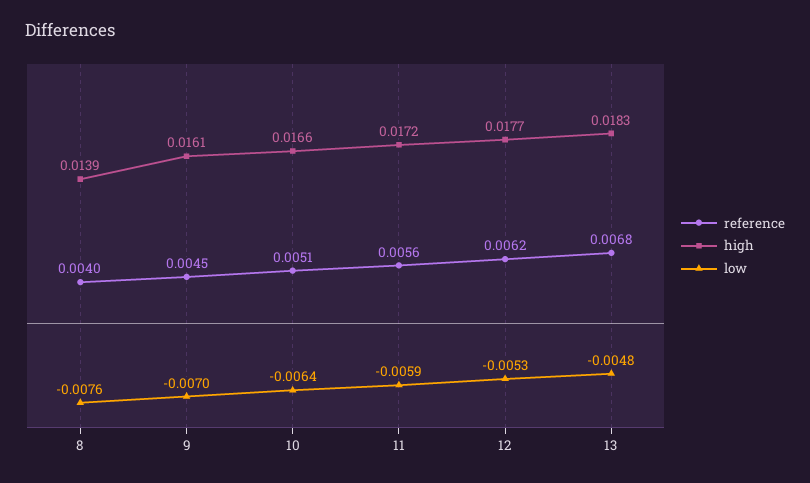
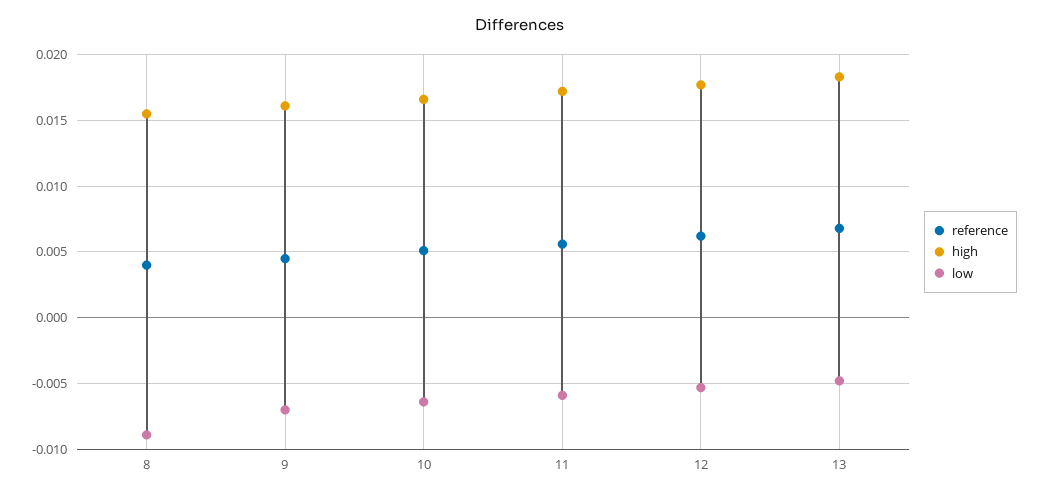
high, 8: 0.0139 -> 0.0155
low, 8: -0.0076 -> -0.009

